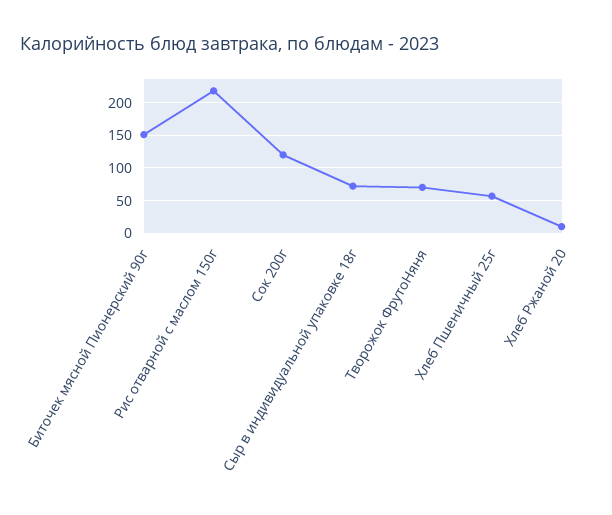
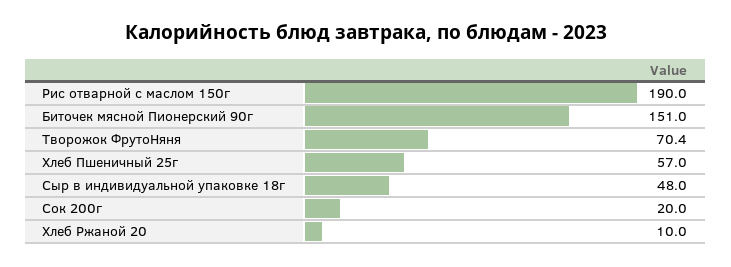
Рис отварной с маслом 150г: 220 -> 190
Сок 200г: 120 -> 20
Сыр в индивидуальной упаковке 18г: 70 -> 48

